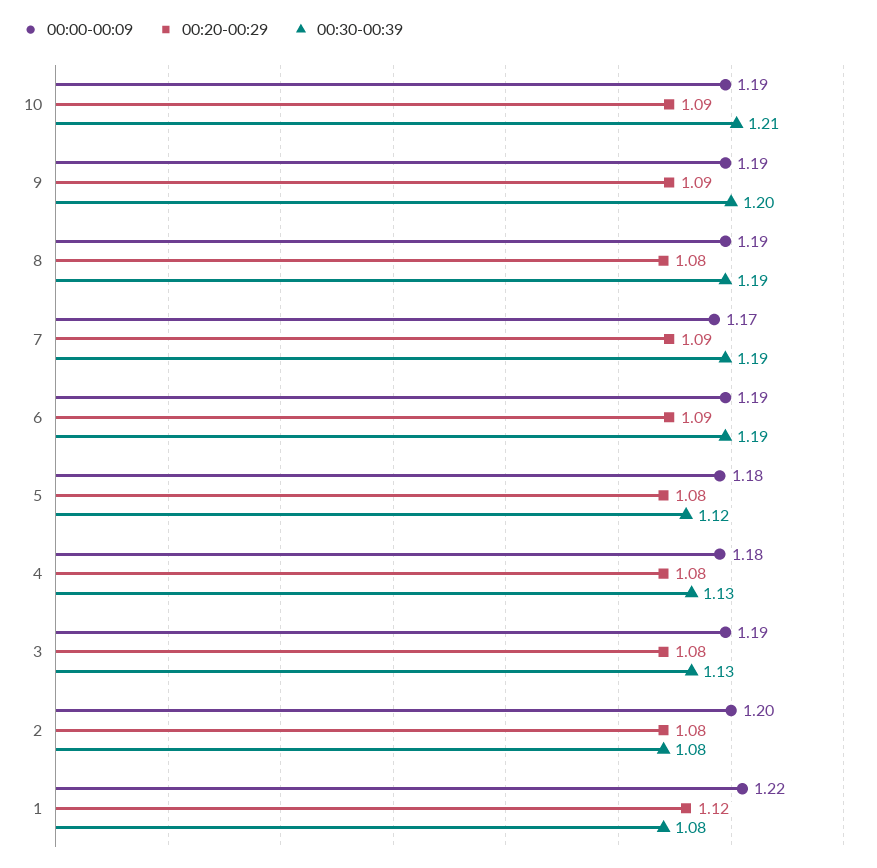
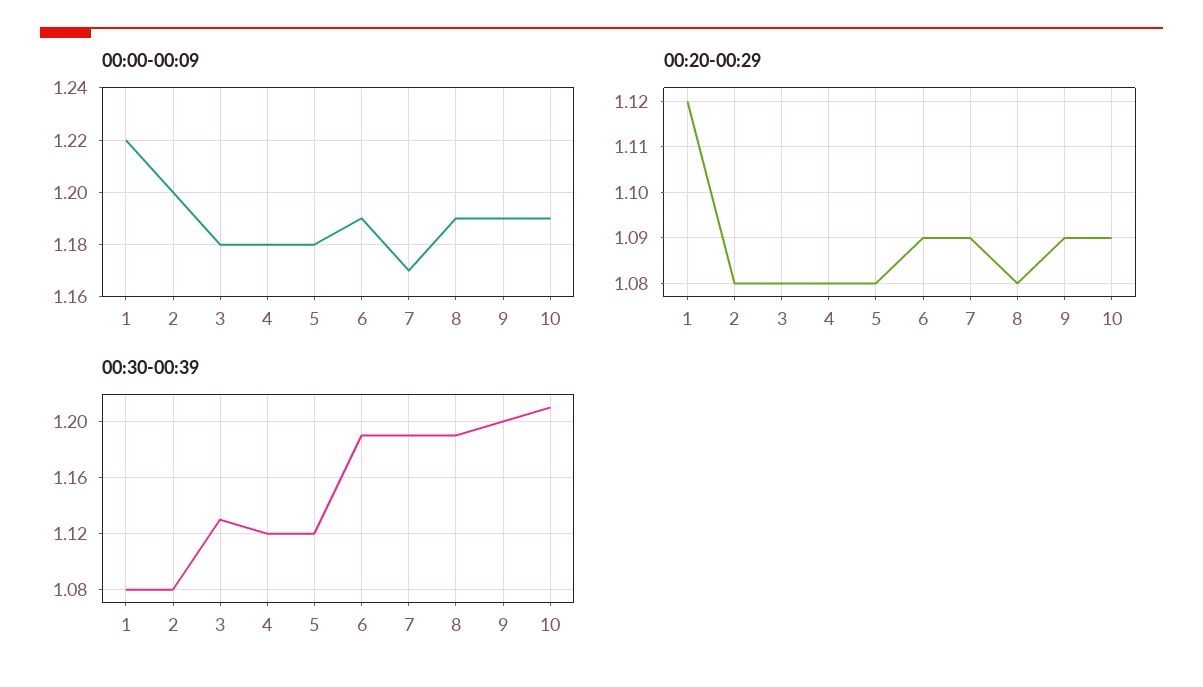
00:30-00:39, 4: 1.13 -> 1.12
00:00-00:09, 3: 1.19 -> 1.18

